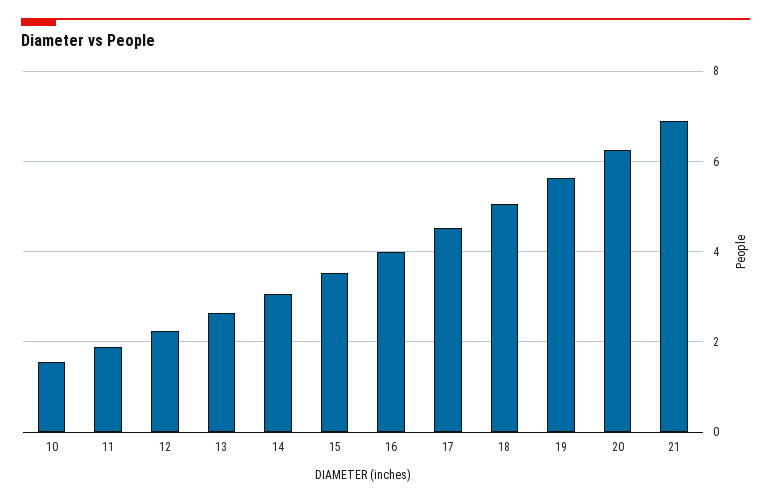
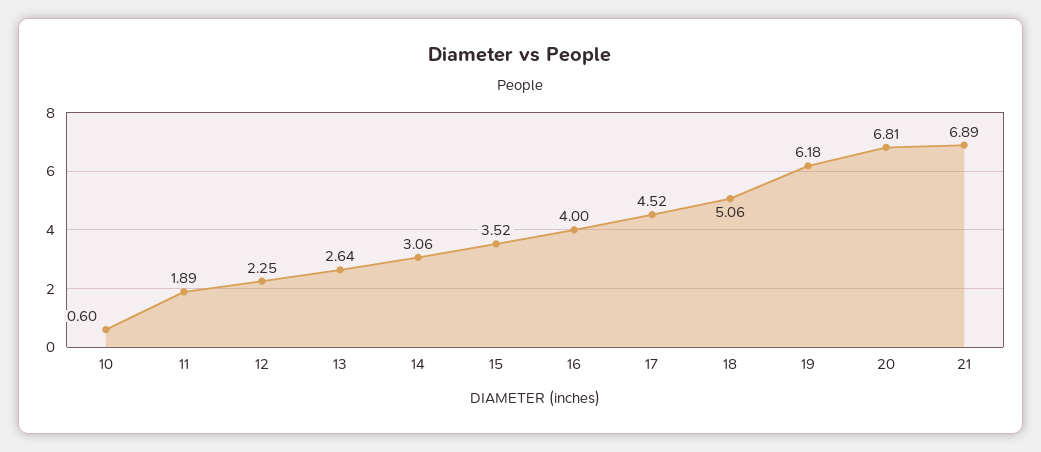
10: 1.6 -> 0.6
19: 5.6 -> 6.18
20: 6.2 -> 6.81

